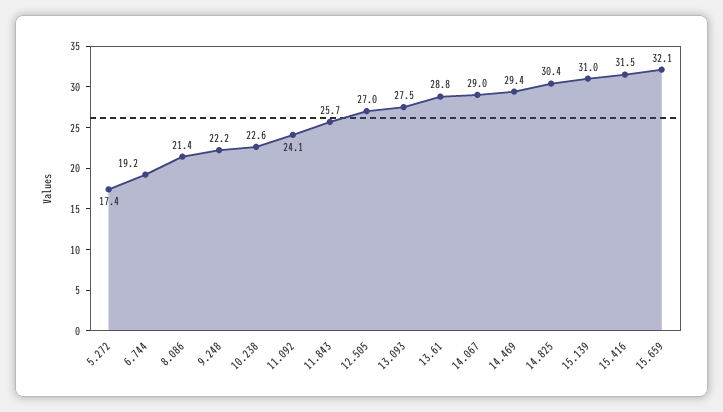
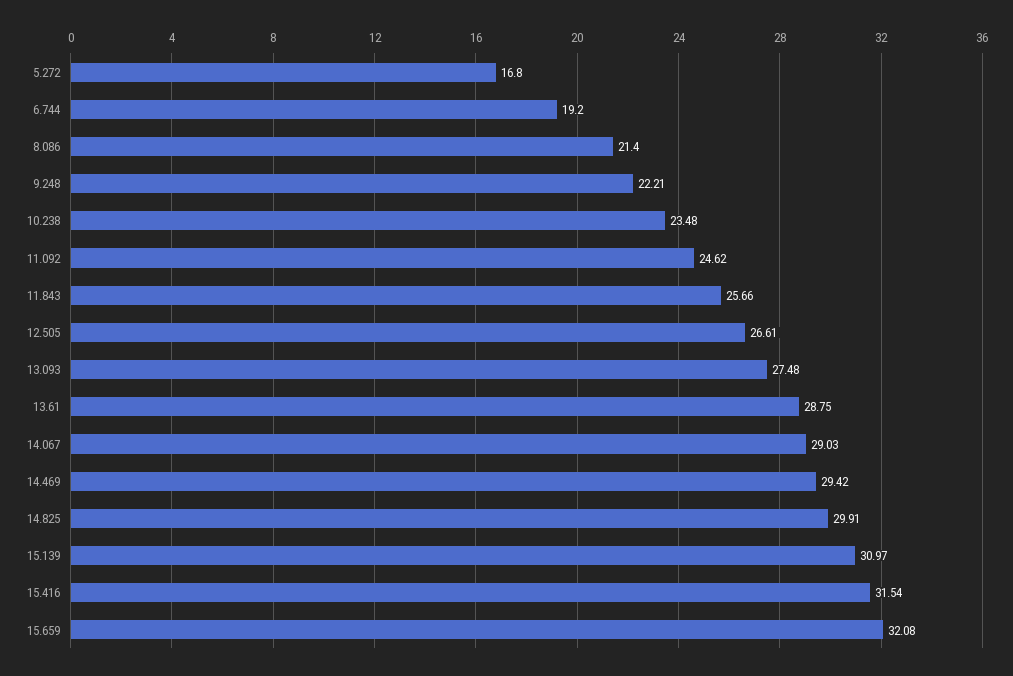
5.272: 17.4 -> 16.8
10.238: 22.6 -> 23.48
11.092: 24.1 -> 24.62
12.505: 27 -> 26.61
14.825: 30.4 -> 29.91

